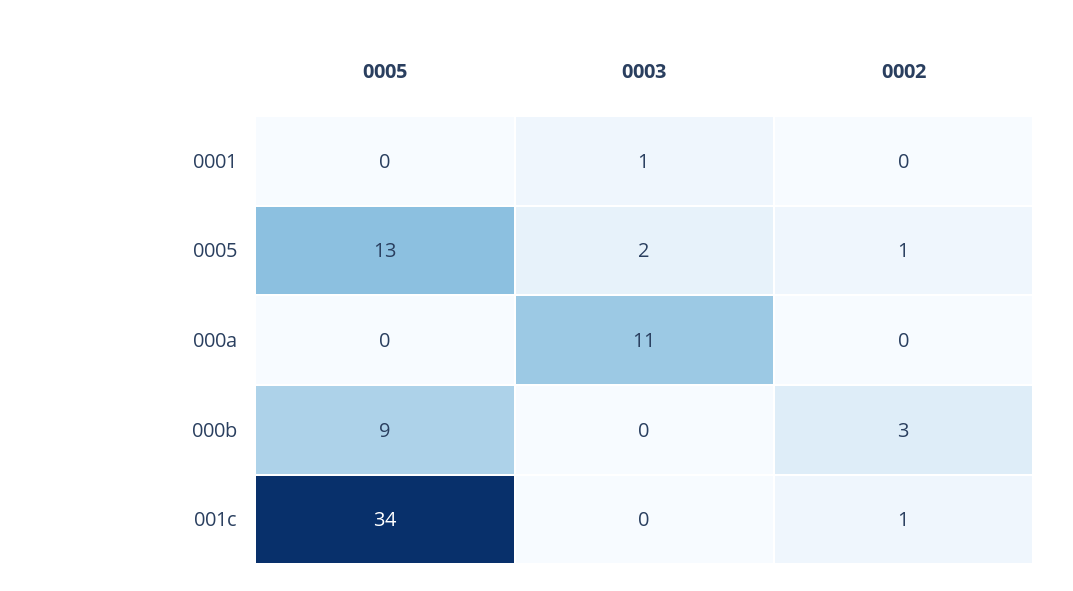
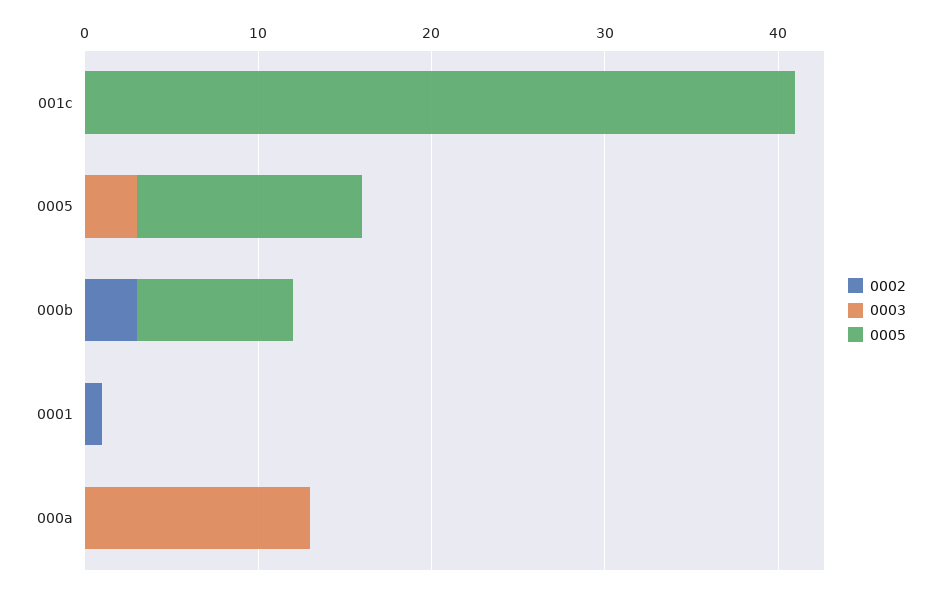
0003, 0001: 1 -> 0
0002, 0001: 0 -> 1
0003, 0005: 2 -> 3
0002, 0005: 1 -> 0
0003, 000a: 11 -> 13
0005, 001c: 34 -> 41
0002, 001c: 1 -> 0

